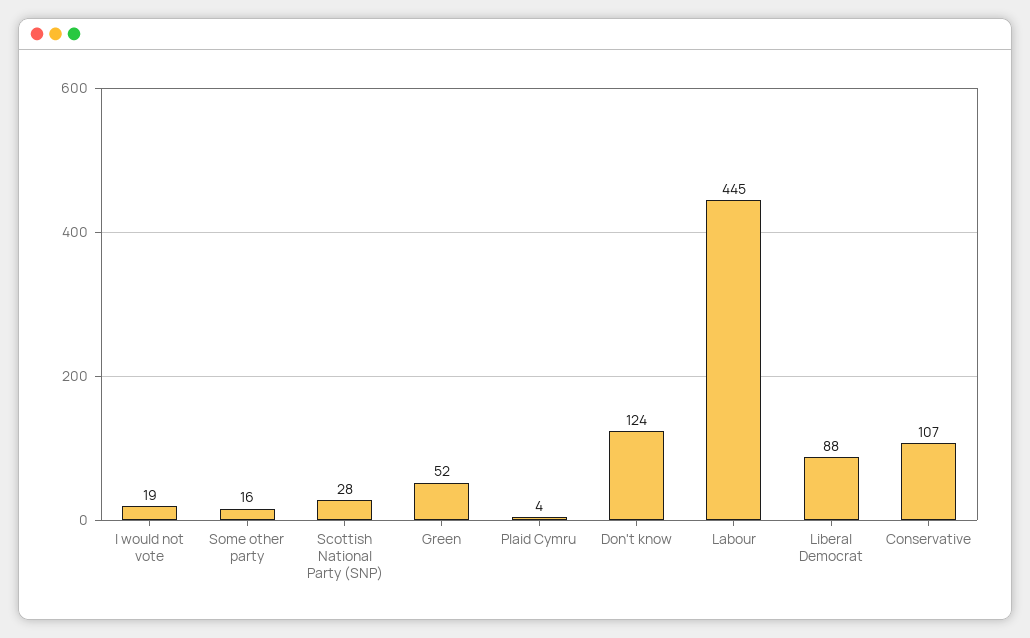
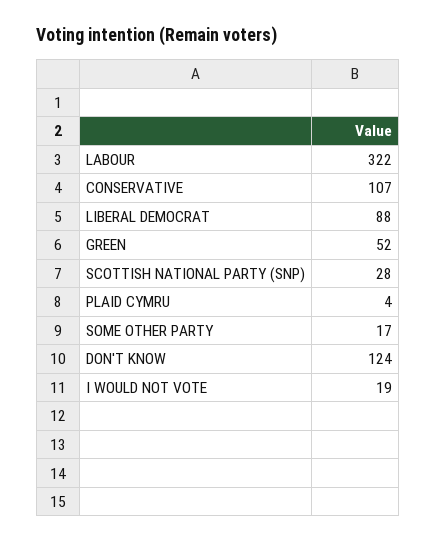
Some other party: 16 -> 17
Labour: 445 -> 322

